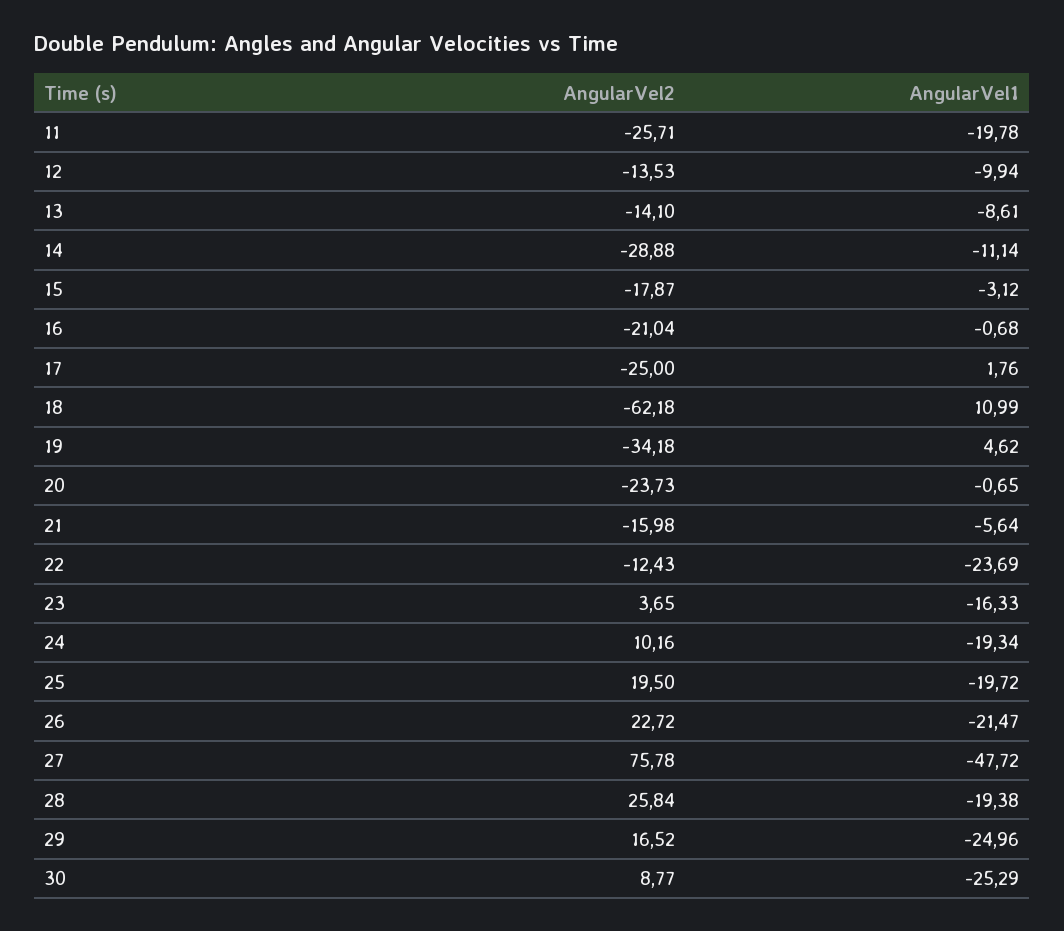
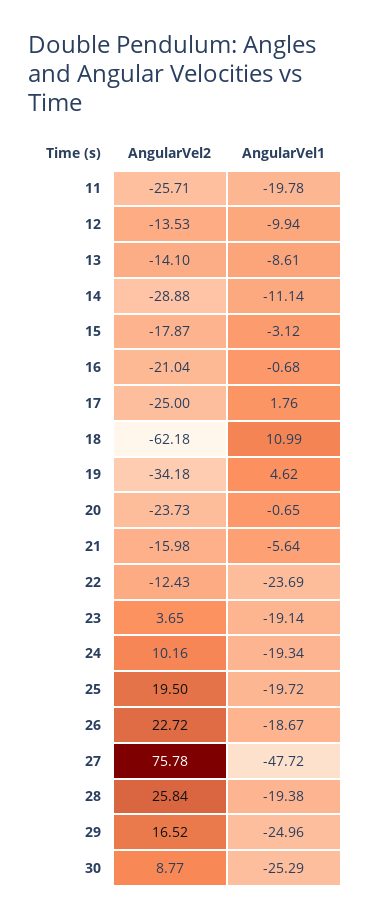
AngularVel1, 23: -16.33 -> -19.14
AngularVel1, 26: -21.47 -> -18.67

